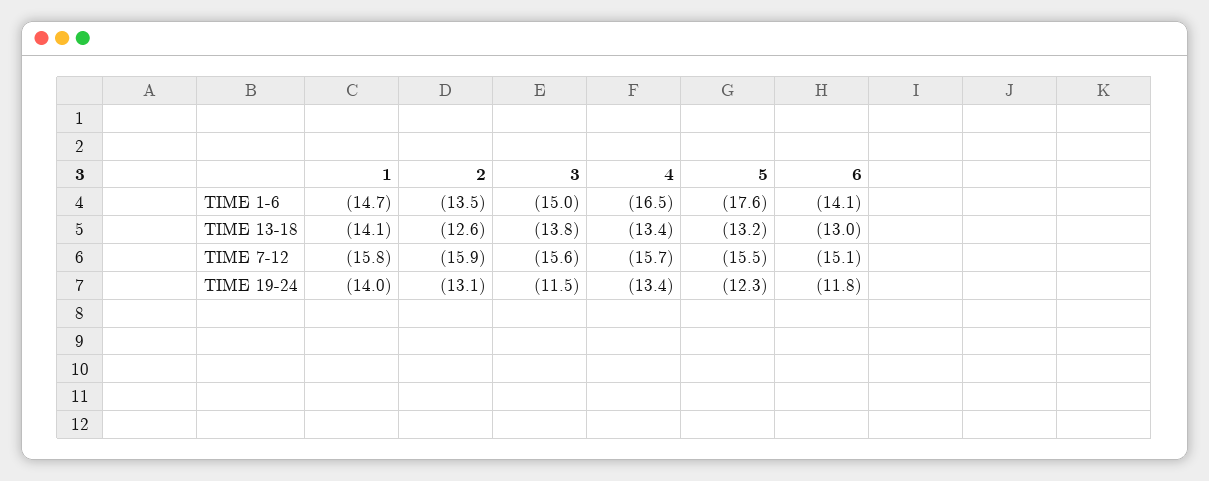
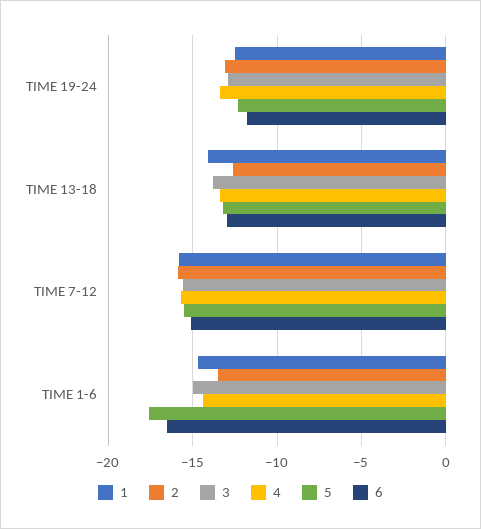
4, TIME 1-6: -16.5 -> -14.5
6, TIME 1-6: -14.1 -> -16.5
1, TIME 19-24: -14 -> -12.5
3, TIME 19-24: -11.5 -> -13

